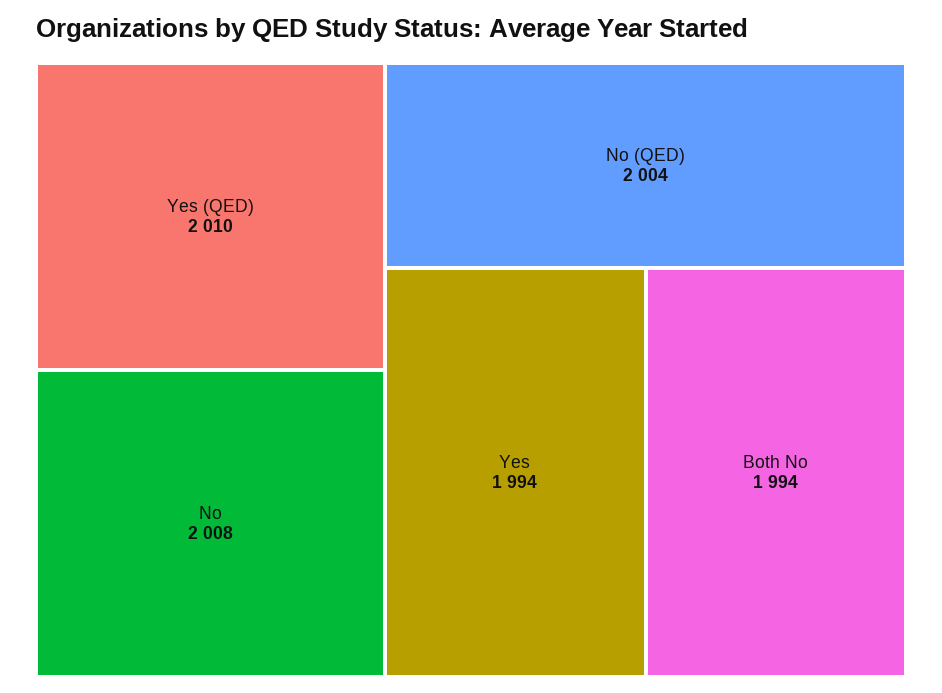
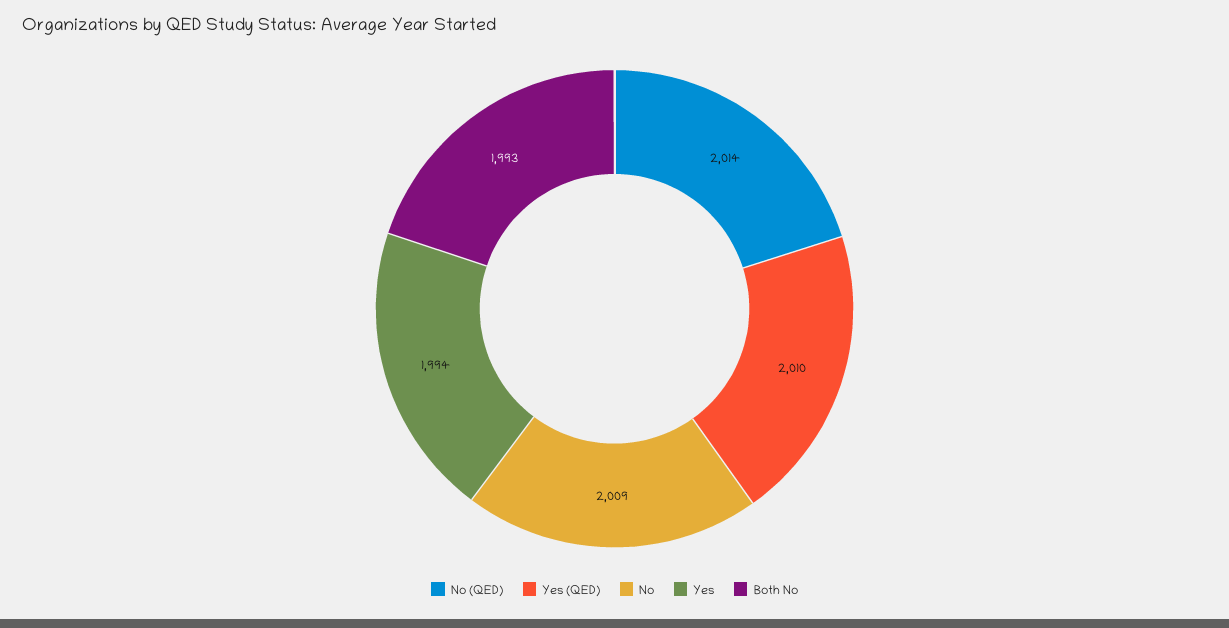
No: 2008 -> 2009
No (QED): 2004 -> 2014
Both No: 1994 -> 1993

